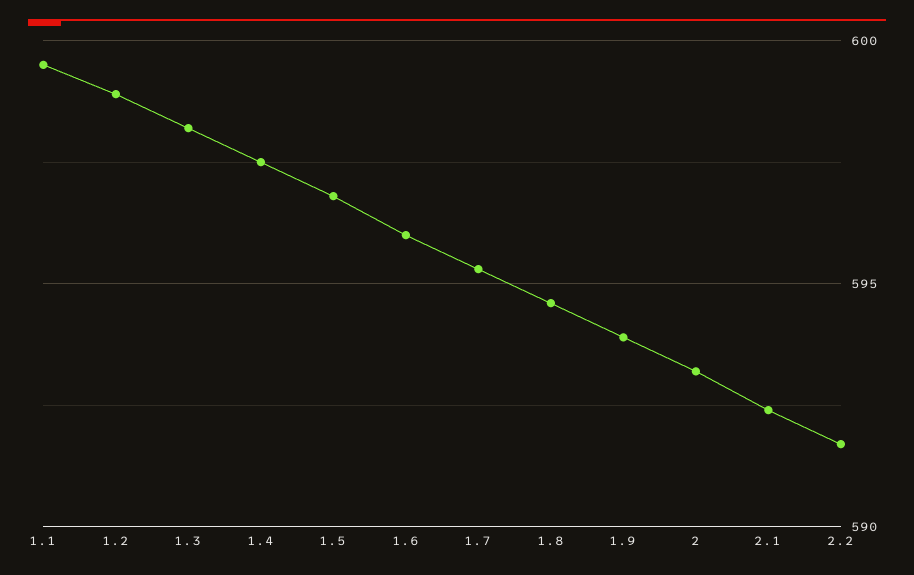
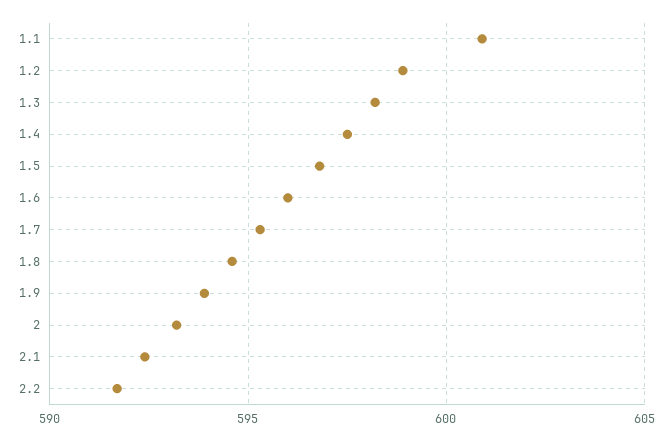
1.1: 599.5 -> 601

